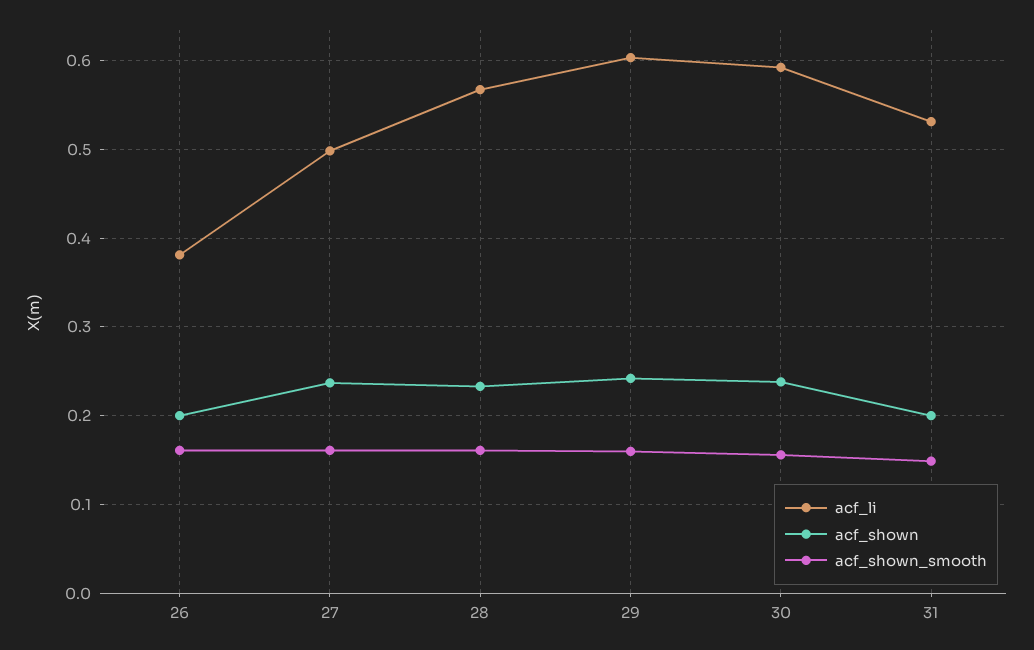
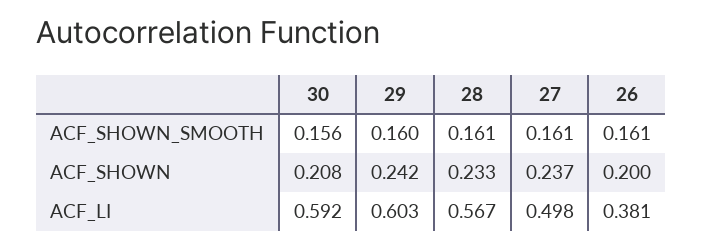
acf_shown, 30: 0.24 -> 0.208
acf_li, 31: 0.53 -> none
acf_shown, 31: 0.2 -> none
acf_shown_smooth, 31: 0.15 -> none

